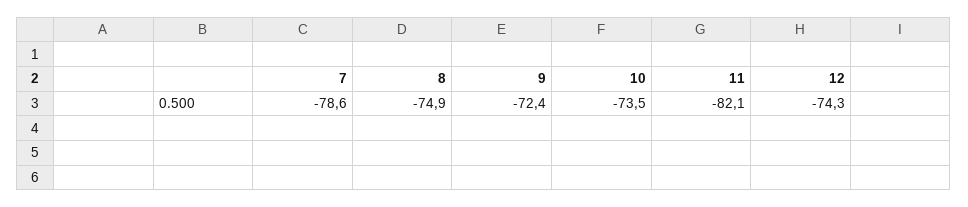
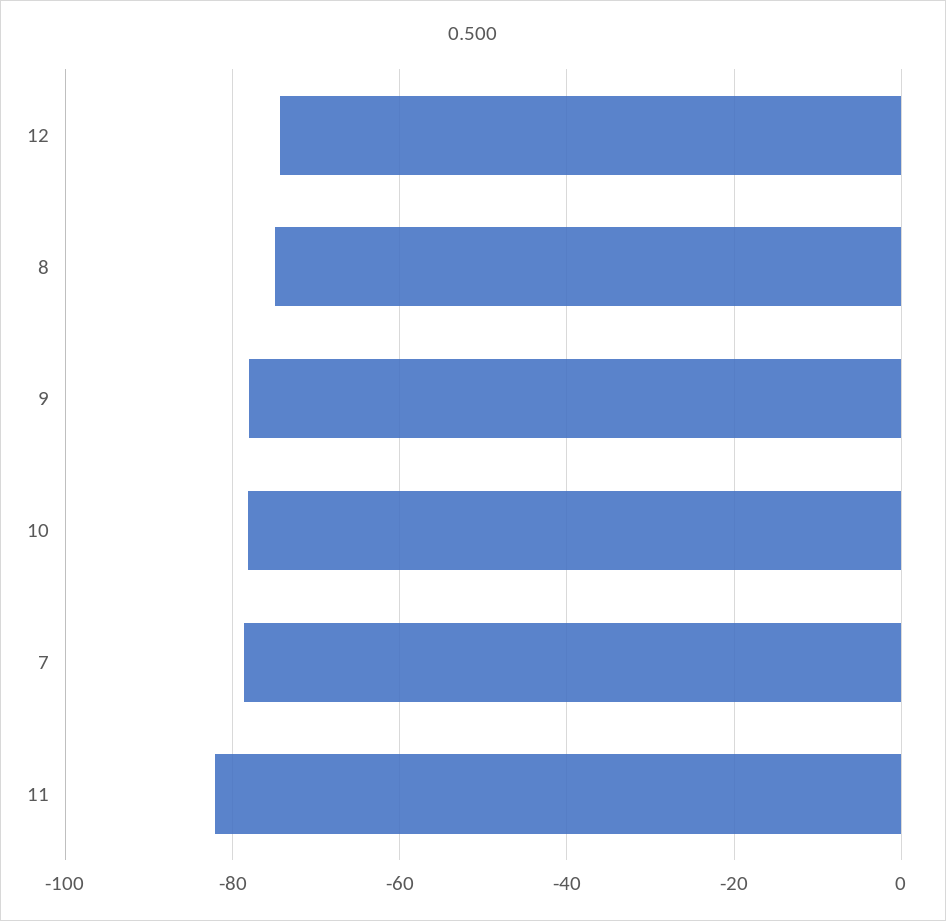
9: -72.4 -> -78
10: -73.5 -> -78

